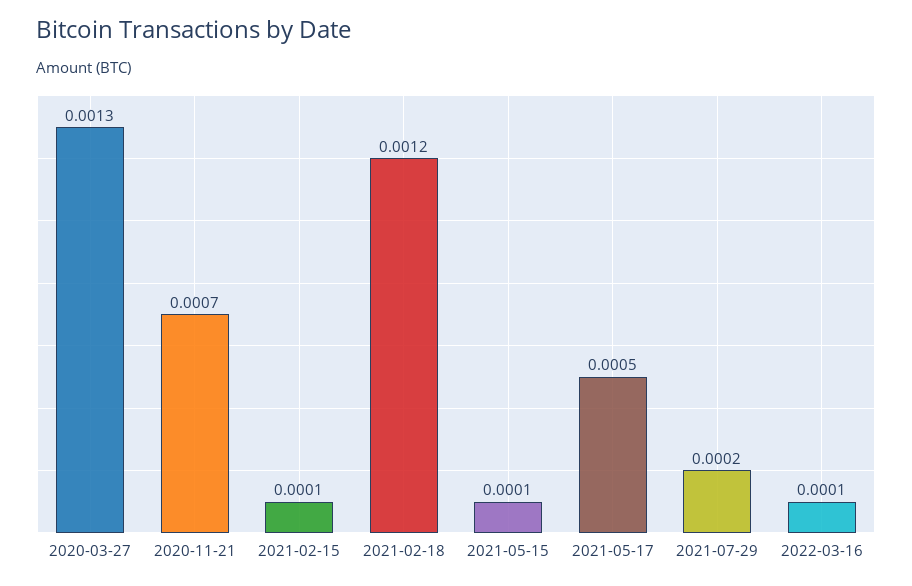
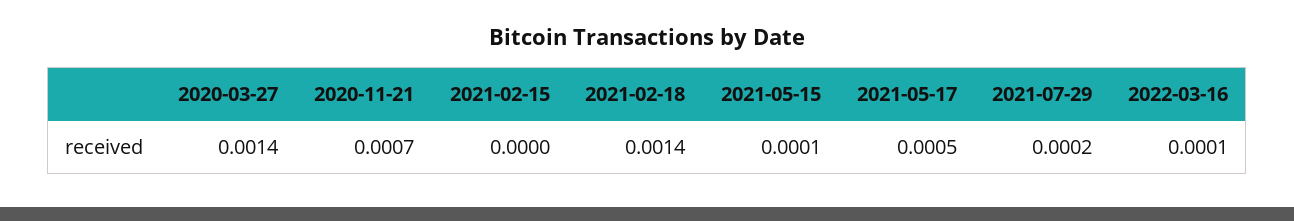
2020-03-27: 0.0013 -> 0.0014
2021-02-15: 0.0001 -> 0
2021-02-18: 0.0012 -> 0.0014

